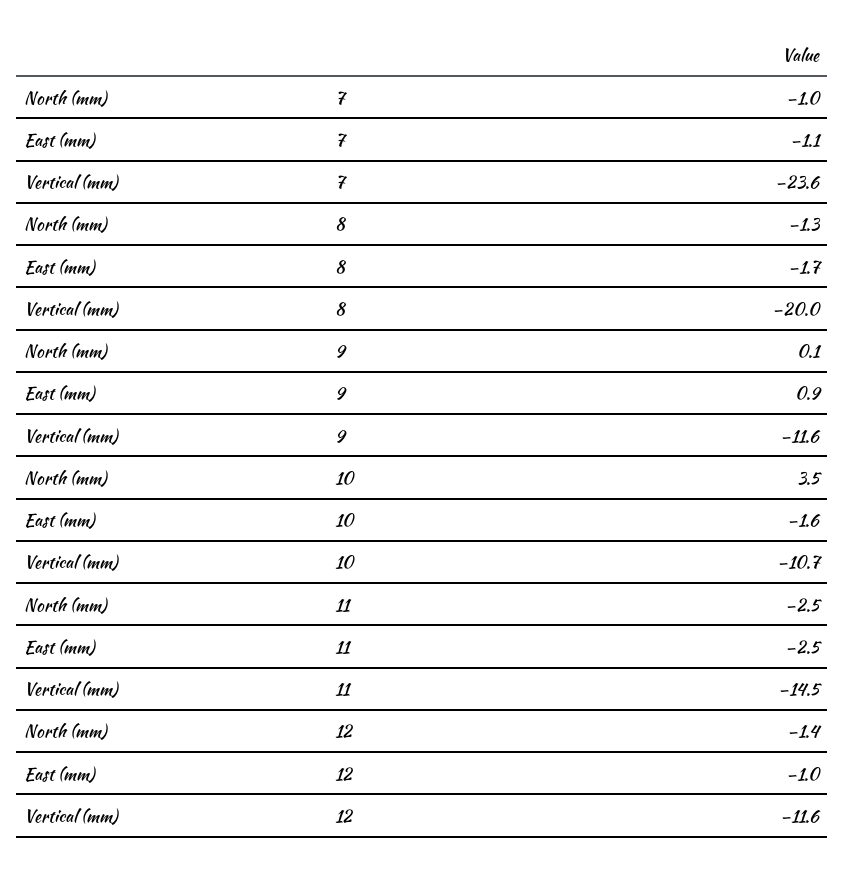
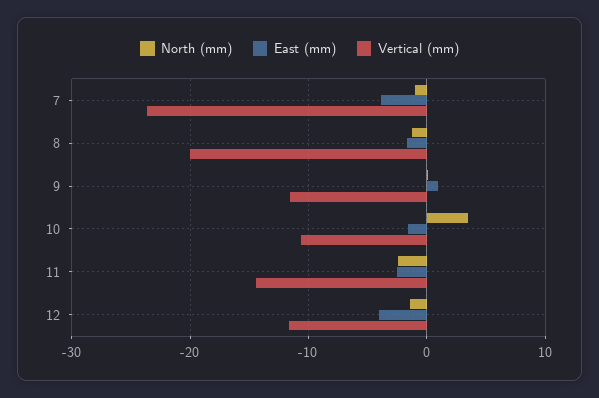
East (mm), 7: -1.1 -> -4
East (mm), 12: -1 -> -4

